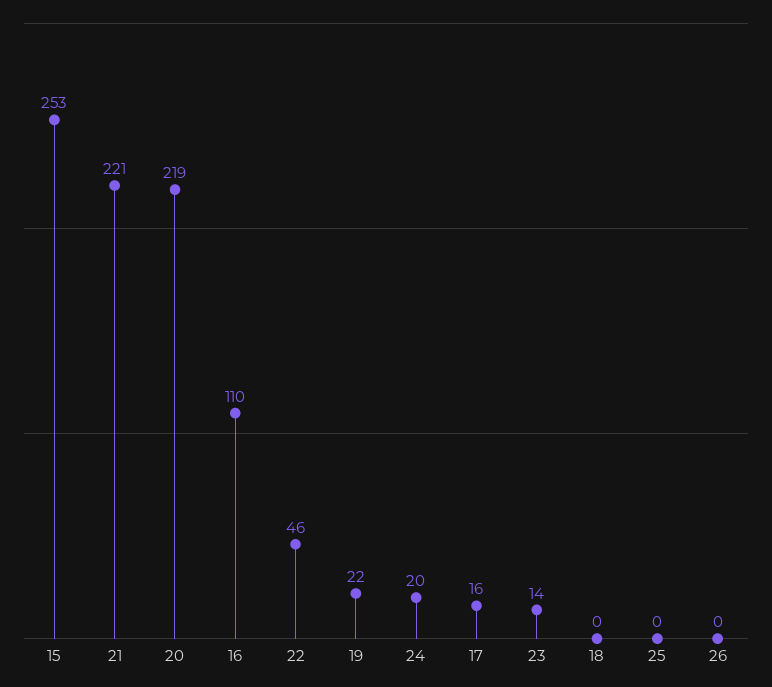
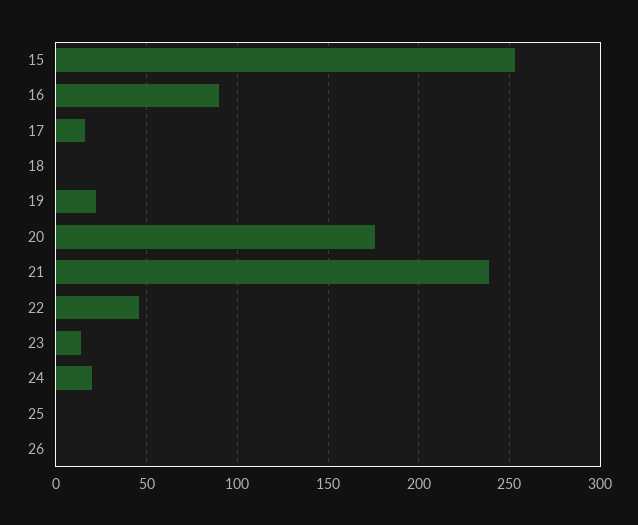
21: 221 -> 240
20: 219 -> 175
16: 110 -> 90

